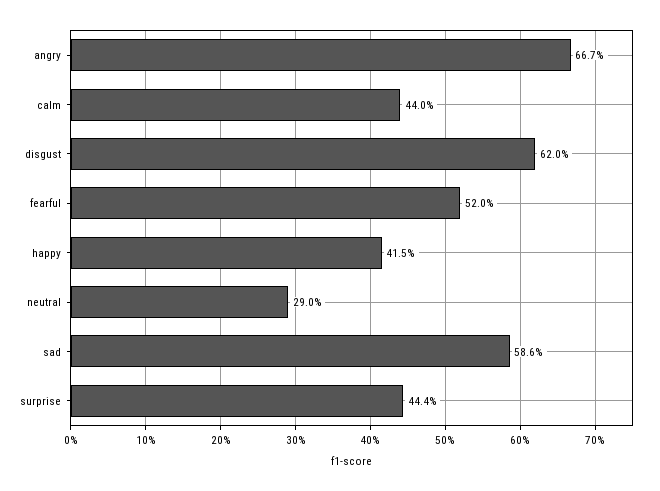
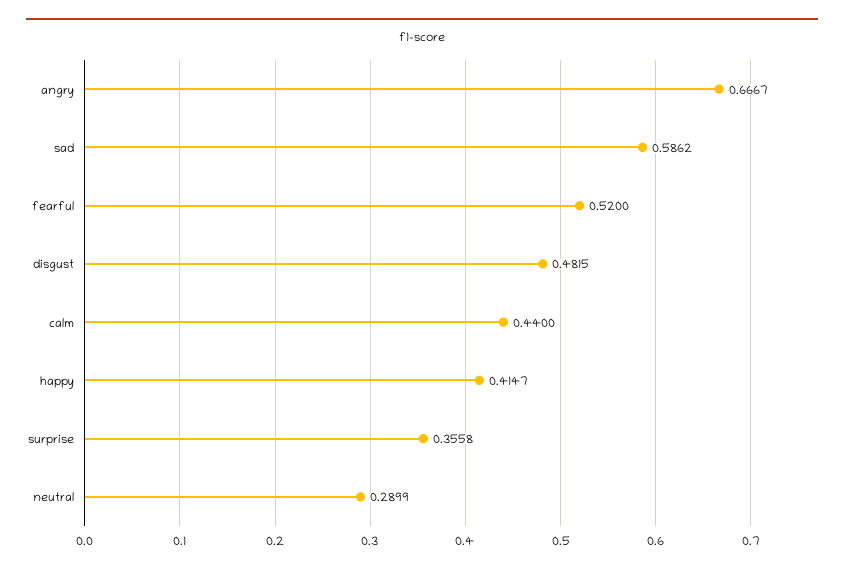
disgust: 0.62 -> 0.4815
surprise: 0.444 -> 0.3558

